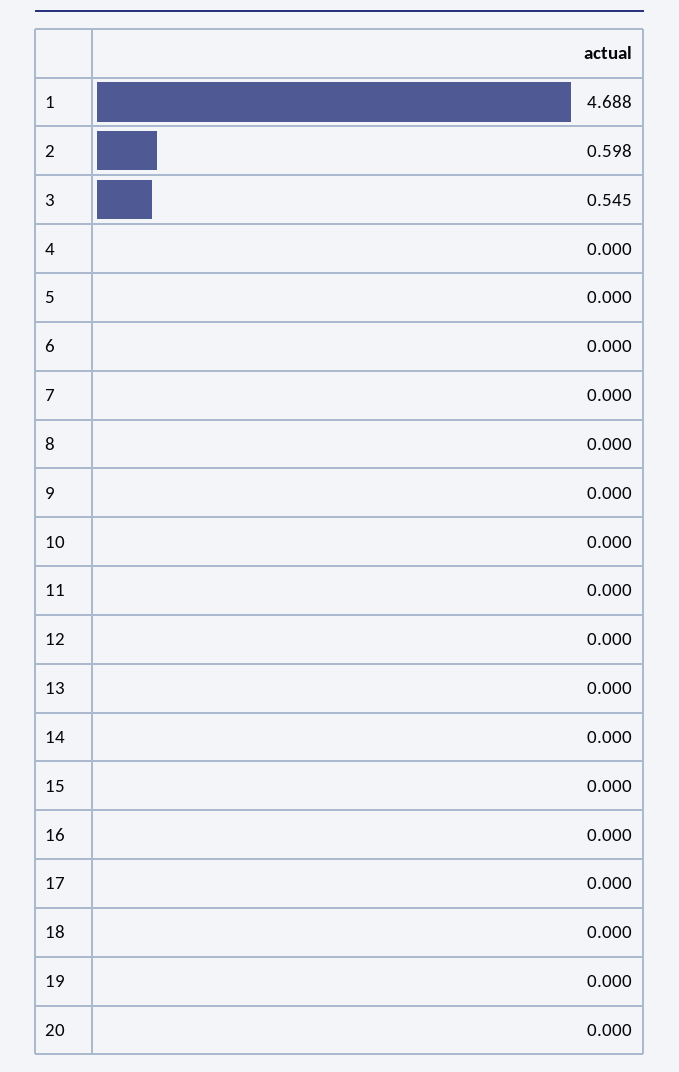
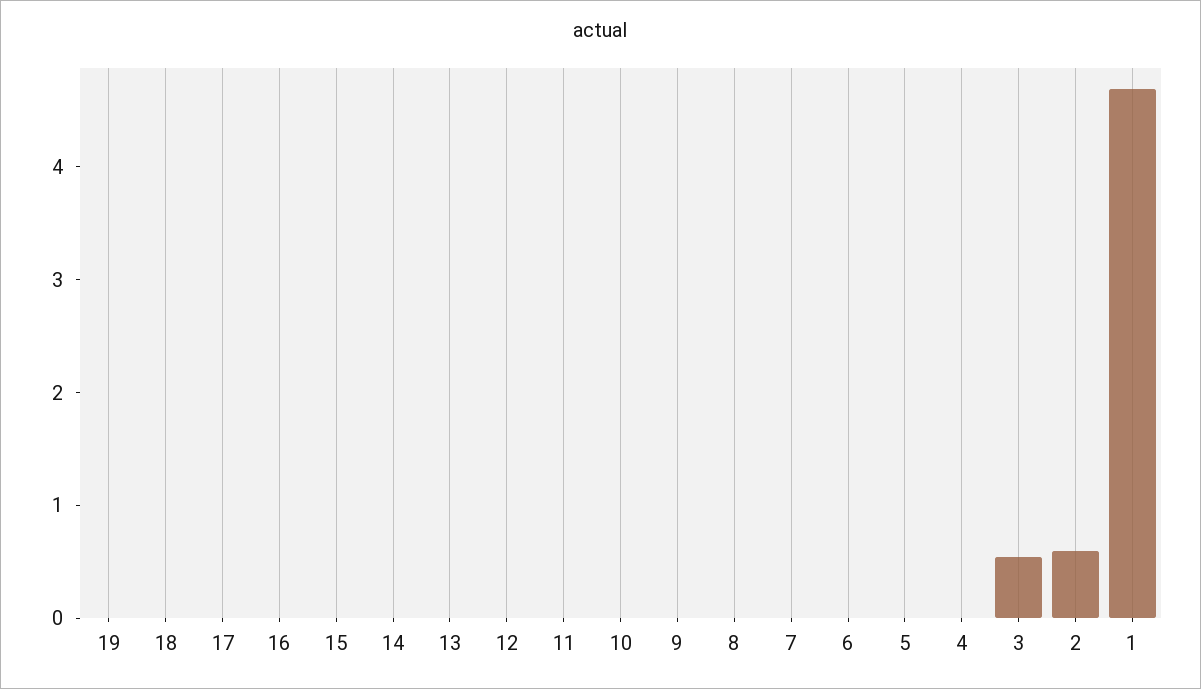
20: 0 -> none

